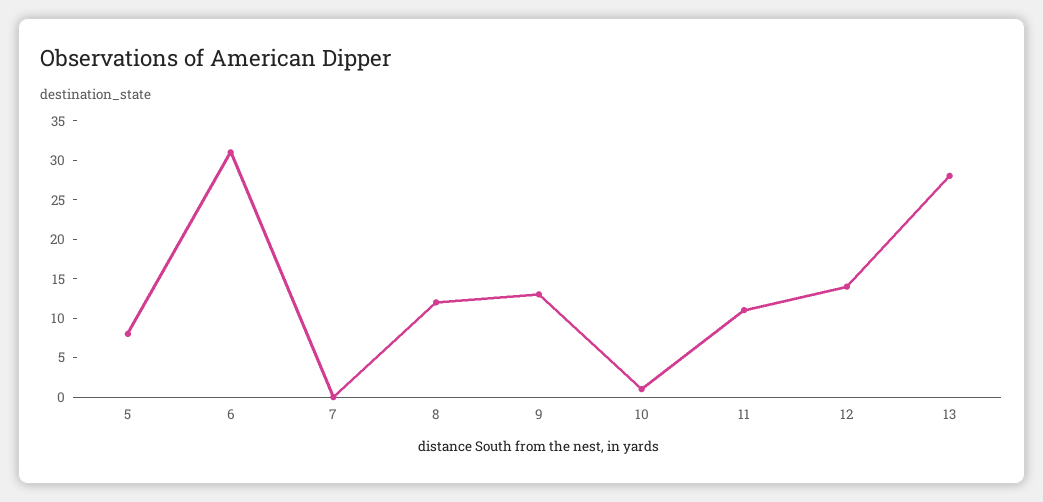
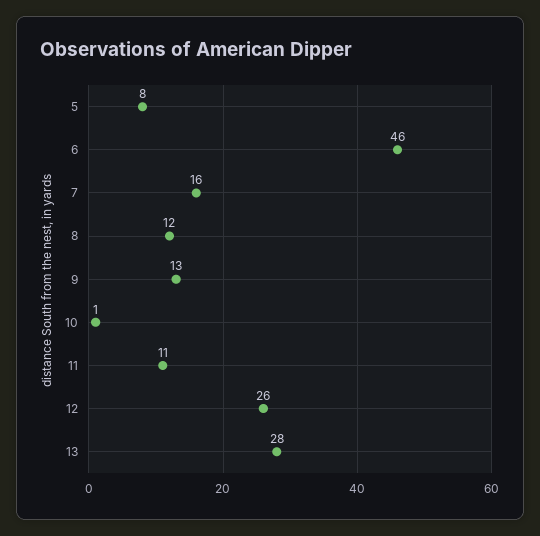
6: 30 -> 46
7: 0 -> 16
12: 15 -> 26

